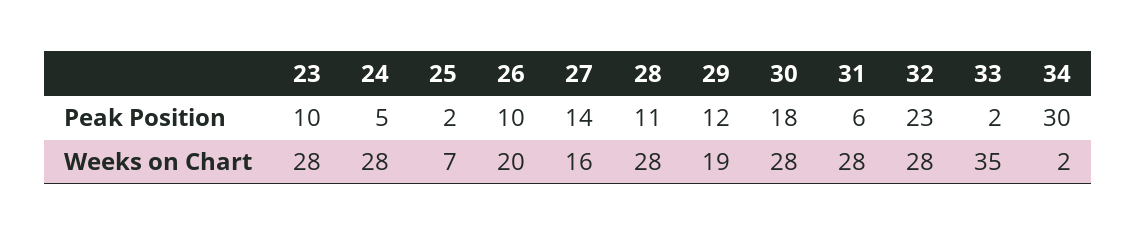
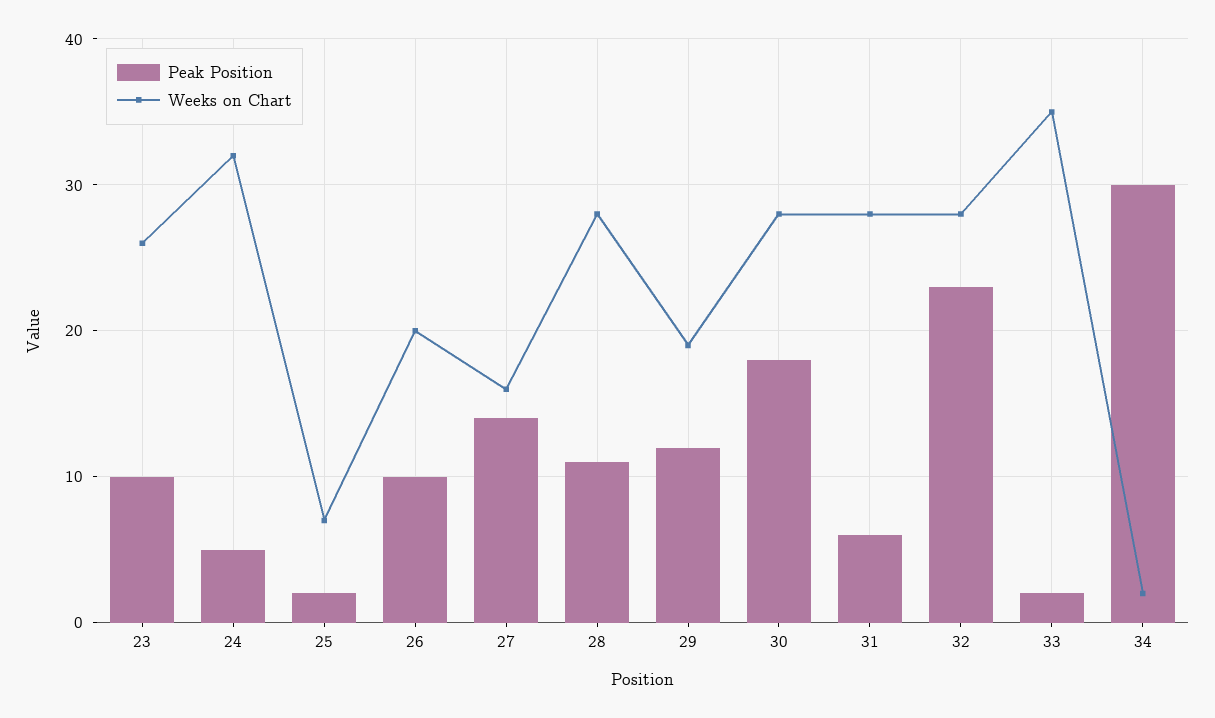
Weeks on Chart, 23: 28 -> 26
Weeks on Chart, 24: 28 -> 32

